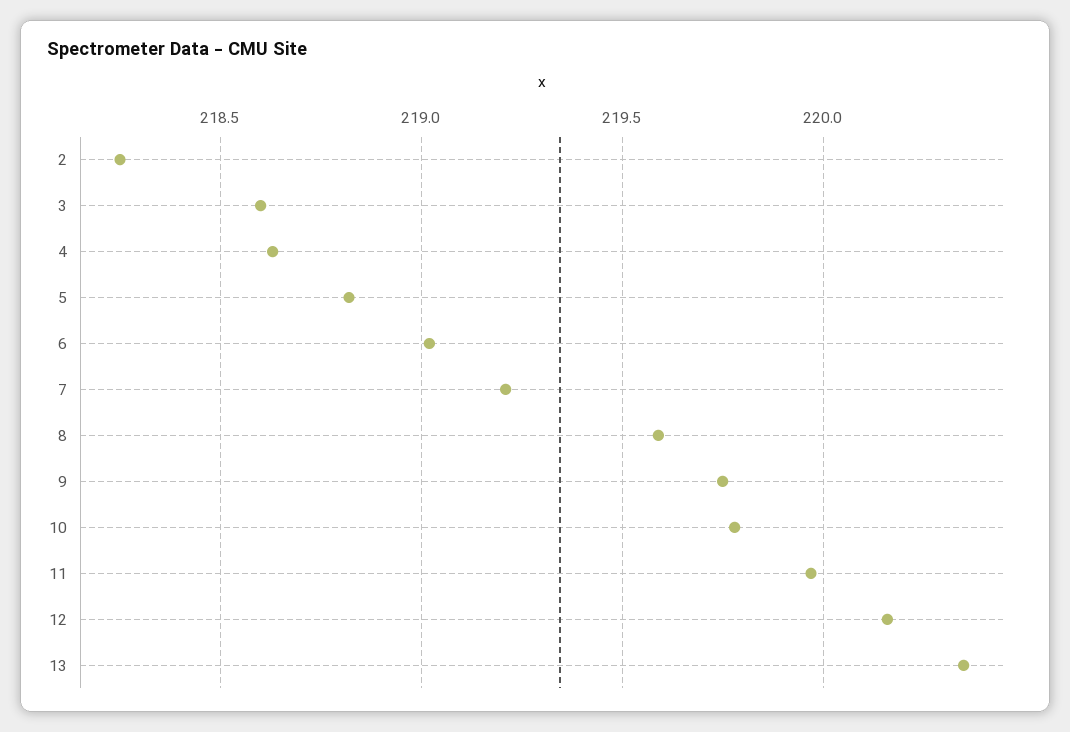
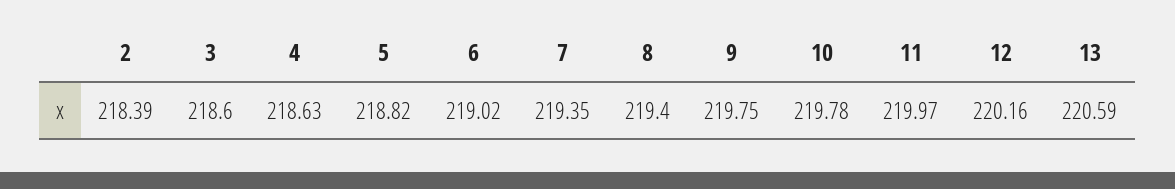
2: 218.25 -> 218.39
7: 219.2 -> 219.35
8: 219.6 -> 219.4
13: 220.35 -> 220.59

